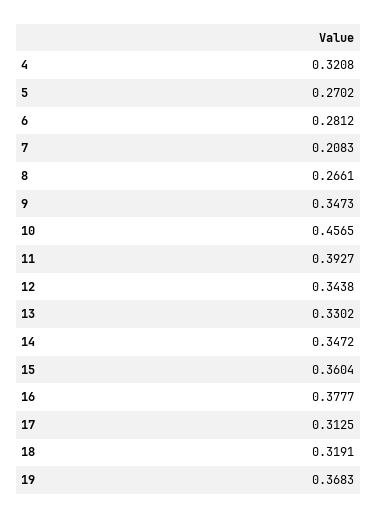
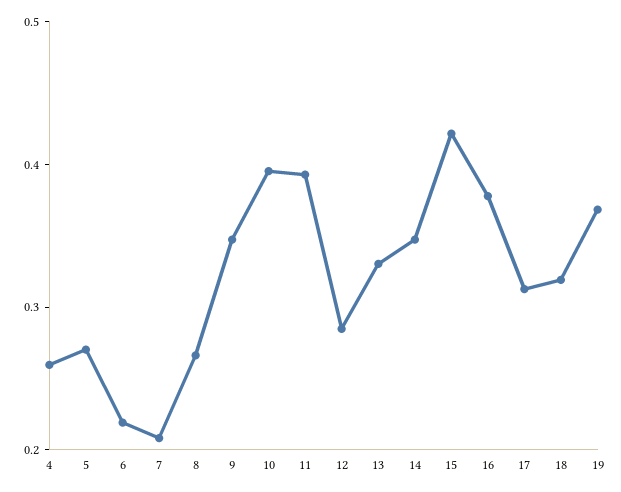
4: 0.3208 -> 0.26
6: 0.2812 -> 0.22
10: 0.4565 -> 0.4
12: 0.3438 -> 0.28
15: 0.3604 -> 0.42

